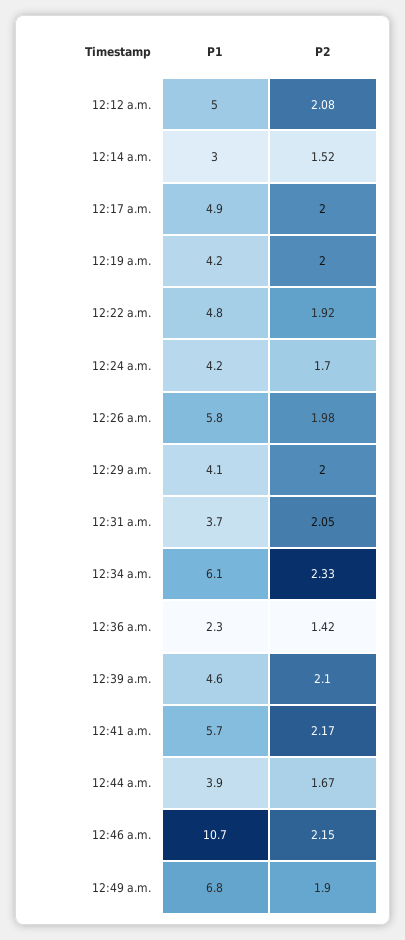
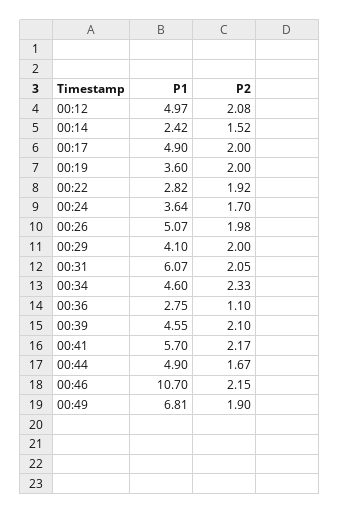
P1, 12:14 a.m.: 3 -> 2.42
P1, 12:19 a.m.: 4.2 -> 3.6
P1, 12:22 a.m.: 4.8 -> 2.82
P1, 12:24 a.m.: 4.2 -> 3.64
P1, 12:26 a.m.: 5.8 -> 5.07
P1, 12:31 a.m.: 3.7 -> 6.07
P1, 12:34 a.m.: 6.1 -> 4.6
P1, 12:36 a.m.: 2.3 -> 2.75
P2, 12:36 a.m.: 1.42 -> 1.1
P1, 12:44 a.m.: 3.9 -> 4.9

